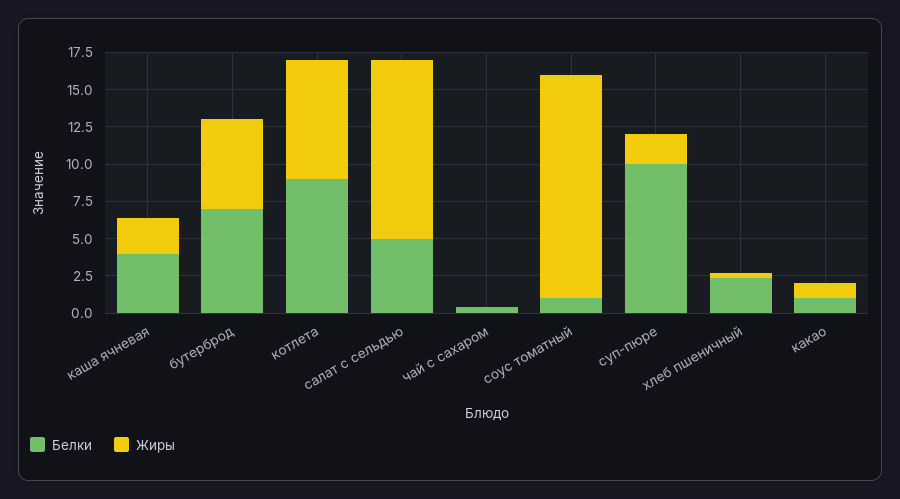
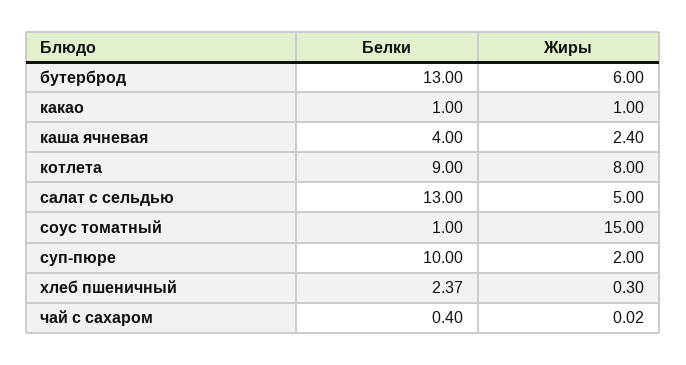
Белки, бутерброд: 7.5 -> 13
Белки, салат с сельдью: 5 -> 13
Жиры, салат с сельдью: 12.5 -> 5

